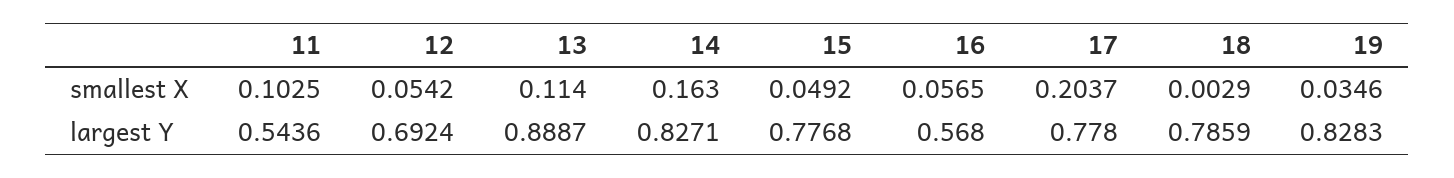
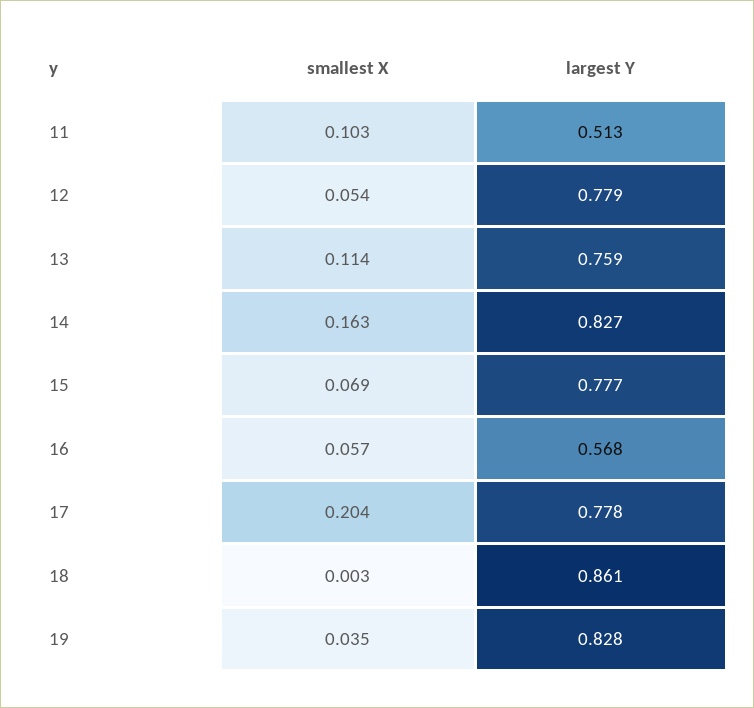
15, smallest X: 0.0492 -> 0.069
11, largest Y: 0.5436 -> 0.513
12, largest Y: 0.6924 -> 0.779
13, largest Y: 0.8887 -> 0.759
18, largest Y: 0.7859 -> 0.861

